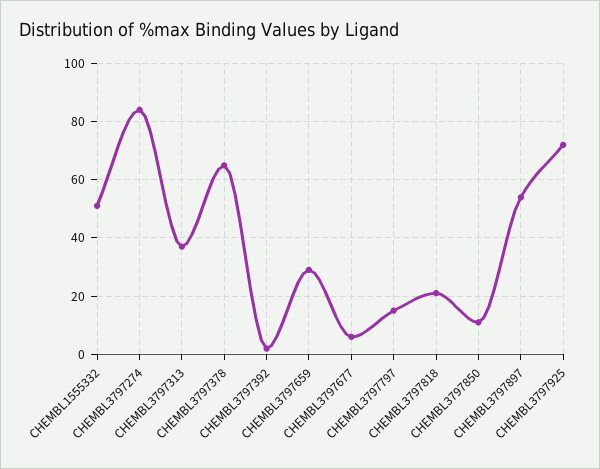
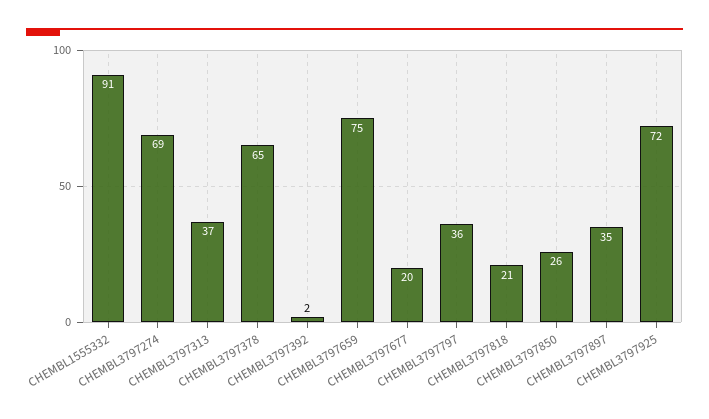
CHEMBL1555332: 50 -> 91
CHEMBL3797274: 85 -> 69
CHEMBL3797659: 30 -> 75
CHEMBL3797677: 5 -> 20
CHEMBL3797797: 15 -> 36
CHEMBL3797850: 10 -> 26
CHEMBL3797897: 55 -> 35

